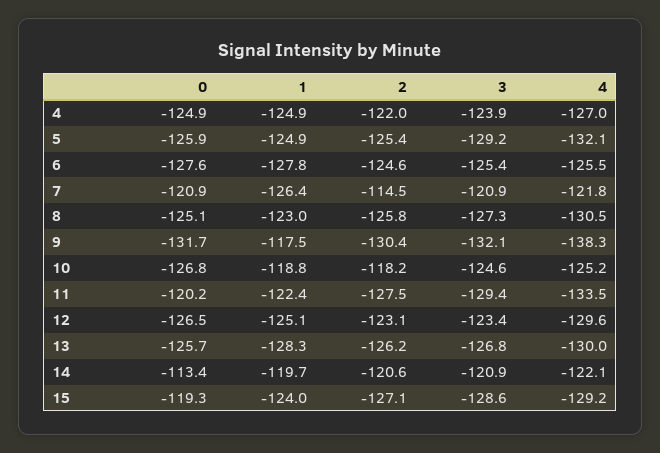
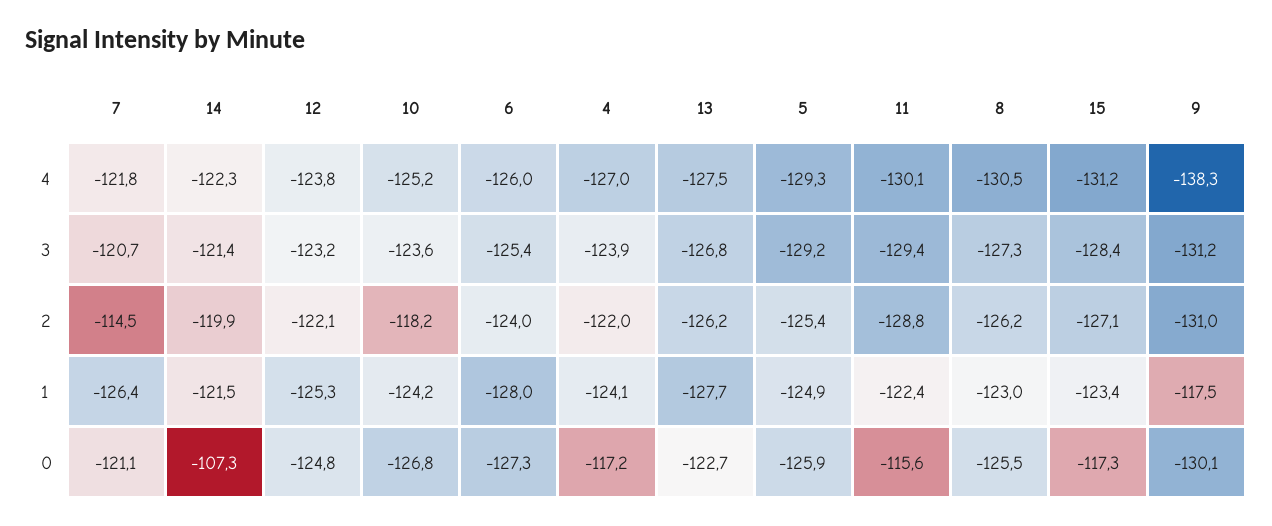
0, 4: -124.9 -> -117.2
1, 4: -124.9 -> -124.1
4, 5: -132.1 -> -129.3
0, 6: -127.6 -> -127.3
1, 6: -127.8 -> -128
2, 6: -124.6 -> -124
4, 6: -125.5 -> -126
0, 7: -120.9 -> -121.1
3, 7: -120.9 -> -120.7
0, 8: -125.1 -> -125.5
2, 8: -125.8 -> -126.2
0, 9: -131.7 -> -130.1
2, 9: -130.4 -> -131
3, 9: -132.1 -> -131.2
1, 10: -118.8 -> -124.2
3, 10: -124.6 -> -123.6
0, 11: -120.2 -> -115.6
2, 11: -127.5 -> -128.8
4, 11: -133.5 -> -130.1
0, 12: -126.5 -> -124.8
1, 12: -125.1 -> -125.3
2, 12: -123.1 -> -122.1
3, 12: -123.4 -> -123.2
4, 12: -129.6 -> -123.8
0, 13: -125.7 -> -122.7
1, 13: -128.3 -> -127.7
4, 13: -130 -> -127.5
0, 14: -113.4 -> -107.3
1, 14: -119.7 -> -121.5
2, 14: -120.6 -> -119.9
3, 14: -120.9 -> -121.4
4, 14: -122.1 -> -122.3
0, 15: -119.3 -> -117.3
1, 15: -124 -> -123.4
3, 15: -128.6 -> -128.4
4, 15: -129.2 -> -131.2

